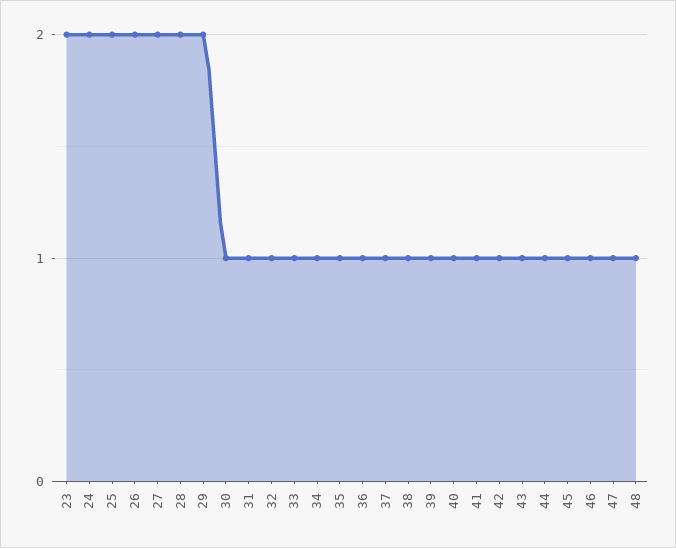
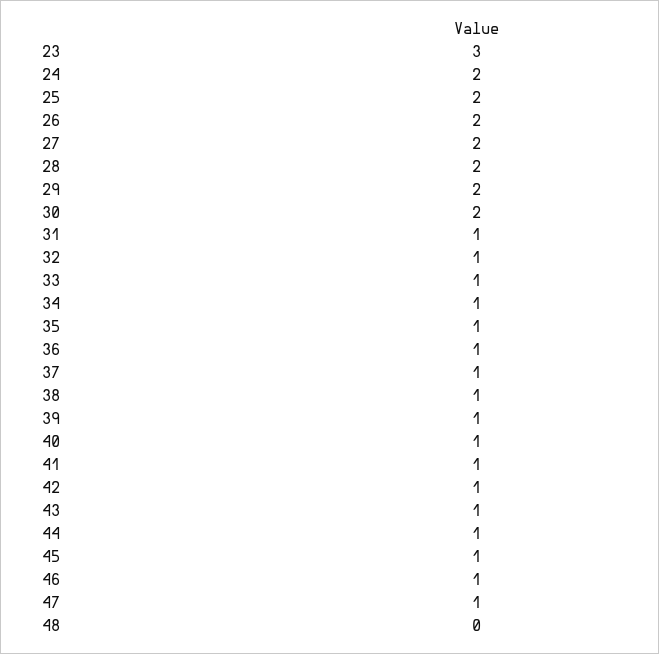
23: 2 -> 3
30: 1 -> 2
48: 1 -> 0

